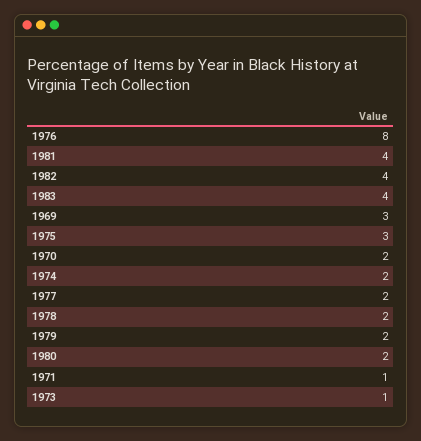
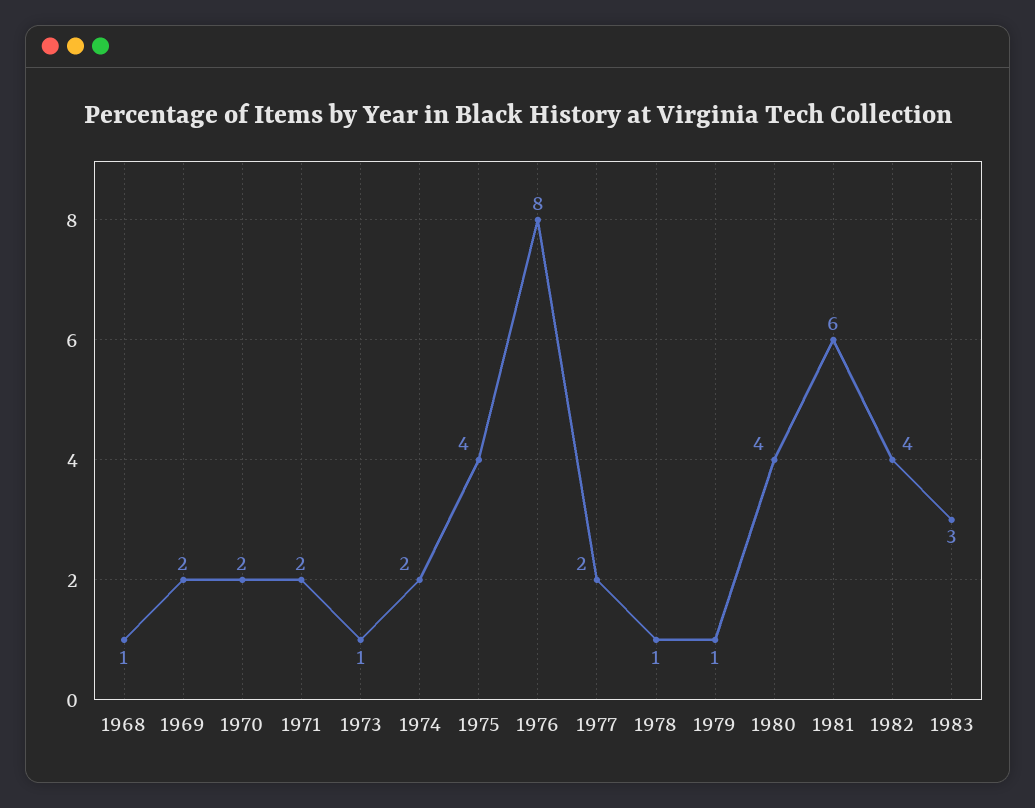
1981: 4 -> 6
1983: 4 -> 3
1969: 3 -> 2
1975: 3 -> 4
1978: 2 -> 1
1979: 2 -> 1
1980: 2 -> 4
1971: 1 -> 2
1968: none -> 1

